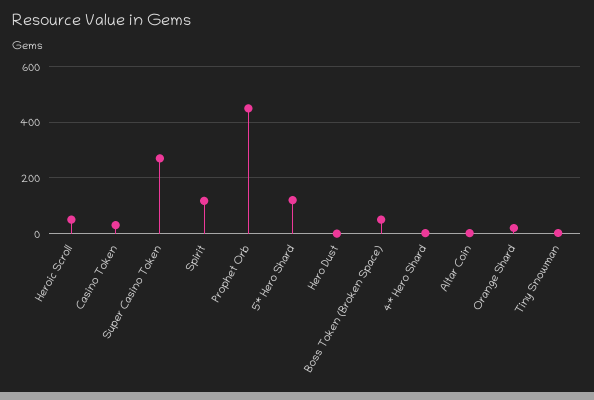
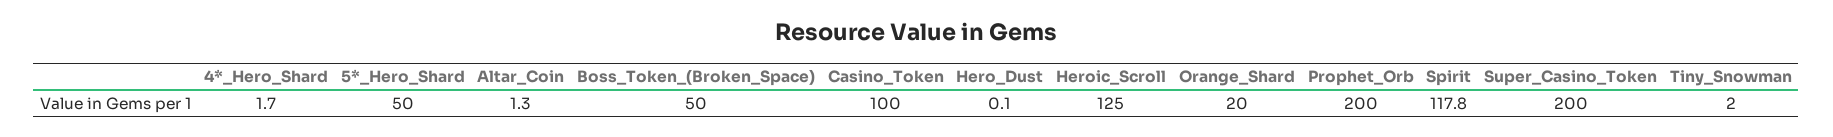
Heroic Scroll: 50 -> 125
Casino Token: 25 -> 100
Super Casino Token: 275 -> 200
Prophet Orb: 450 -> 200
5* Hero Shard: 125 -> 50

